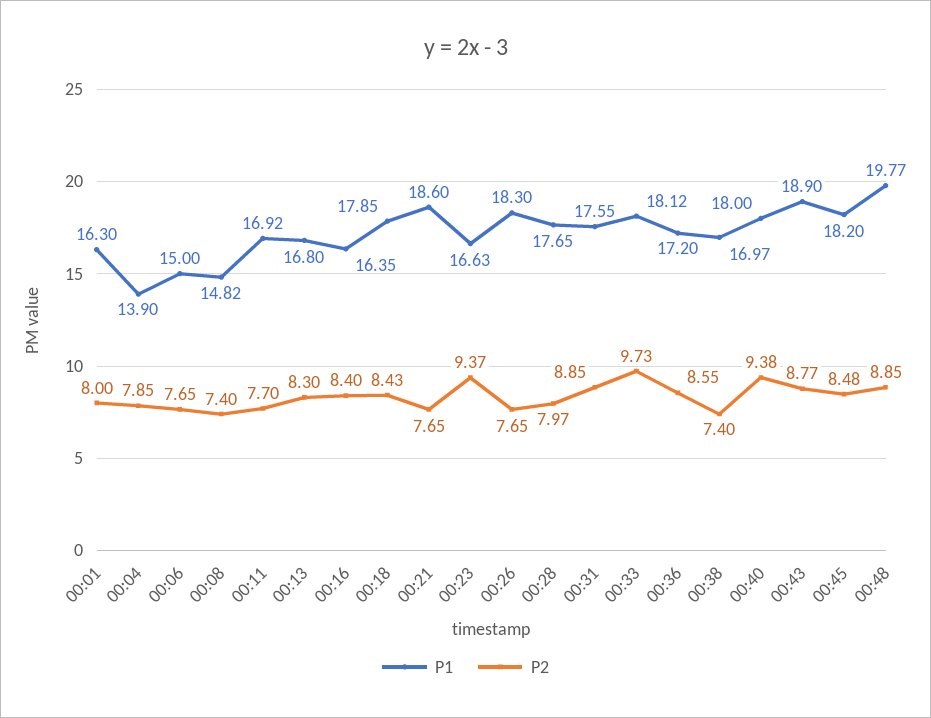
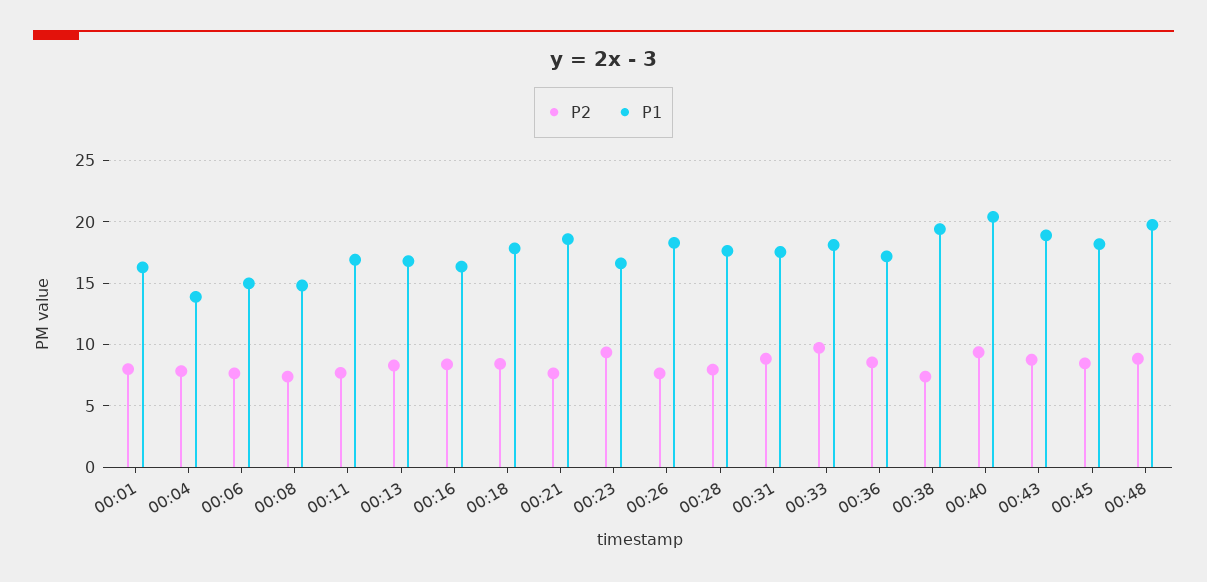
P1, 00:38: 16.97 -> 19.5
P1, 00:40: 18 -> 20.5

